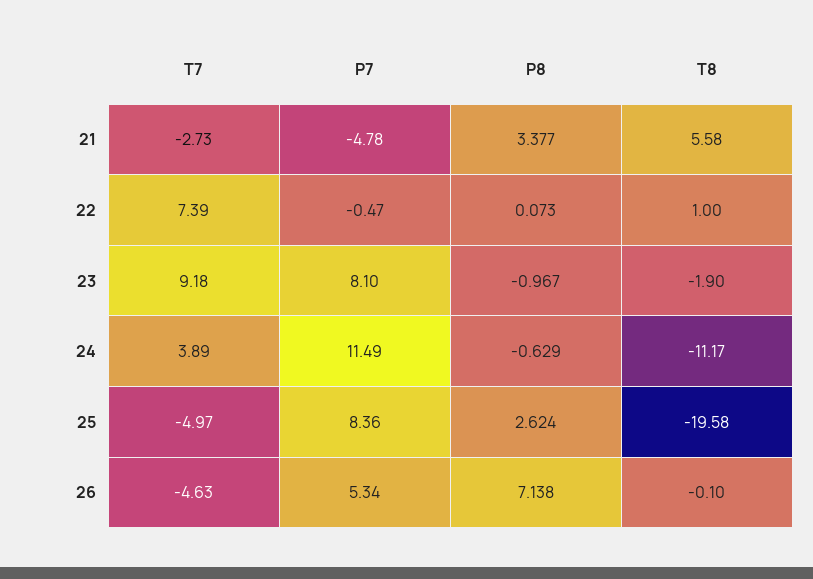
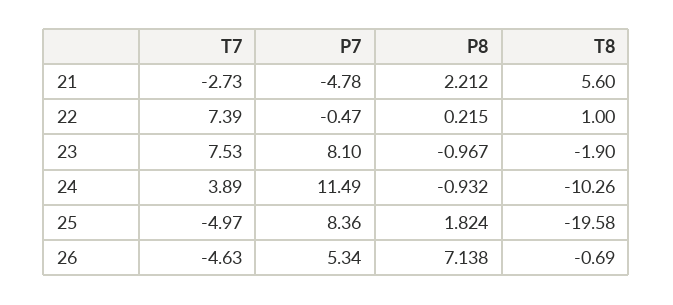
P8, 21: 3.377 -> 2.212
T8, 21: 5.58 -> 5.6
P8, 22: 0.073 -> 0.215
T7, 23: 9.18 -> 7.53
P8, 24: -0.629 -> -0.932
T8, 24: -11.17 -> -10.26
P8, 25: 2.624 -> 1.824
T8, 26: -0.1 -> -0.69

